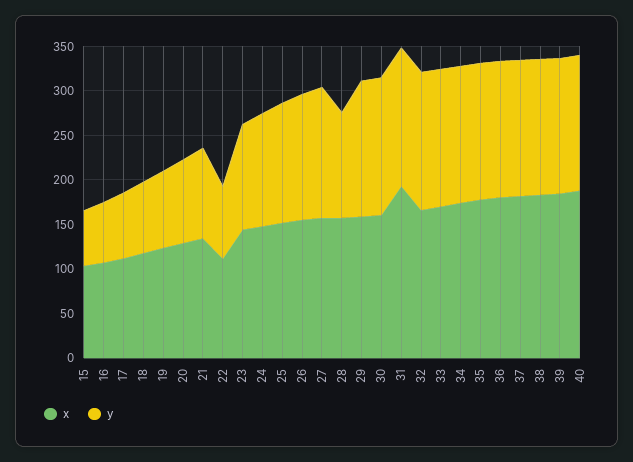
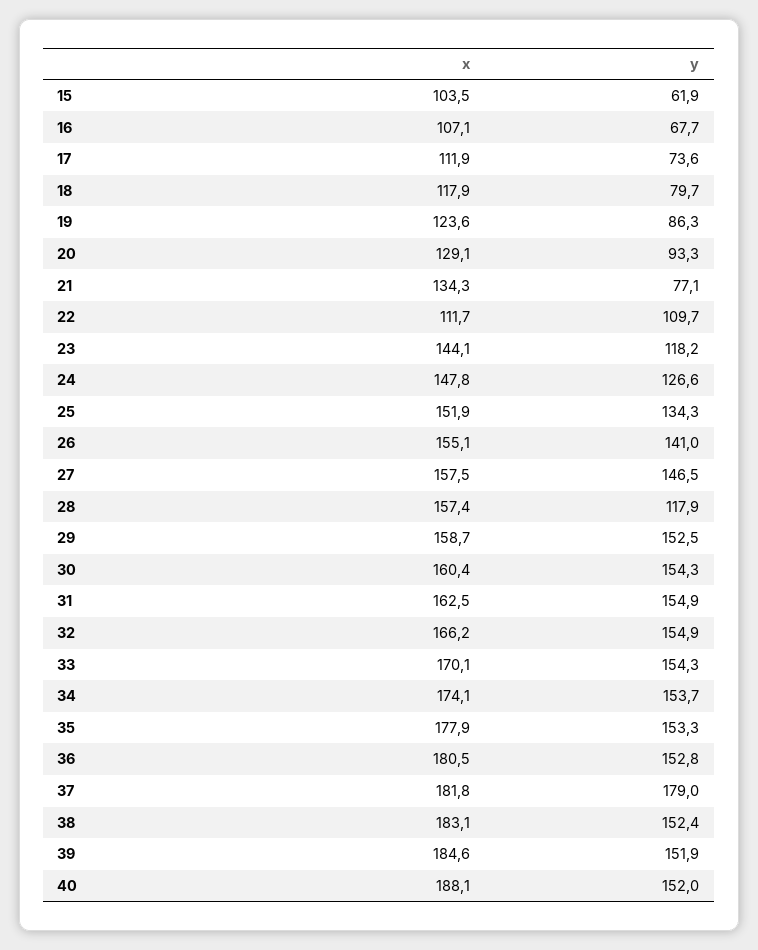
y, 21: 100 -> 77.1
y, 22: 80 -> 109.7
x, 31: 190 -> 162.5
y, 37: 150 -> 179

